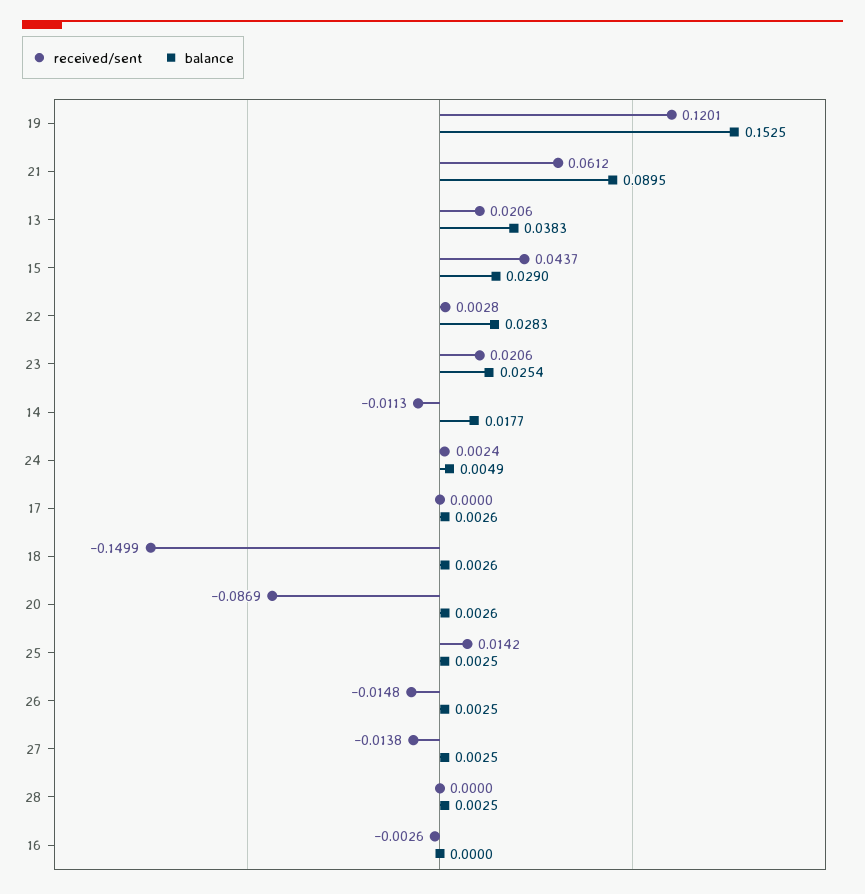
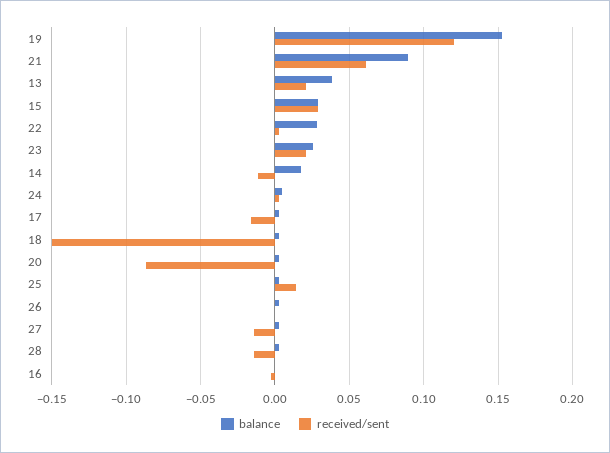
received/sent, 15: 0.0437 -> 0.03
received/sent, 17: 0 -> -0.015
received/sent, 26: -0.0148 -> 0
received/sent, 28: 0 -> -0.015

